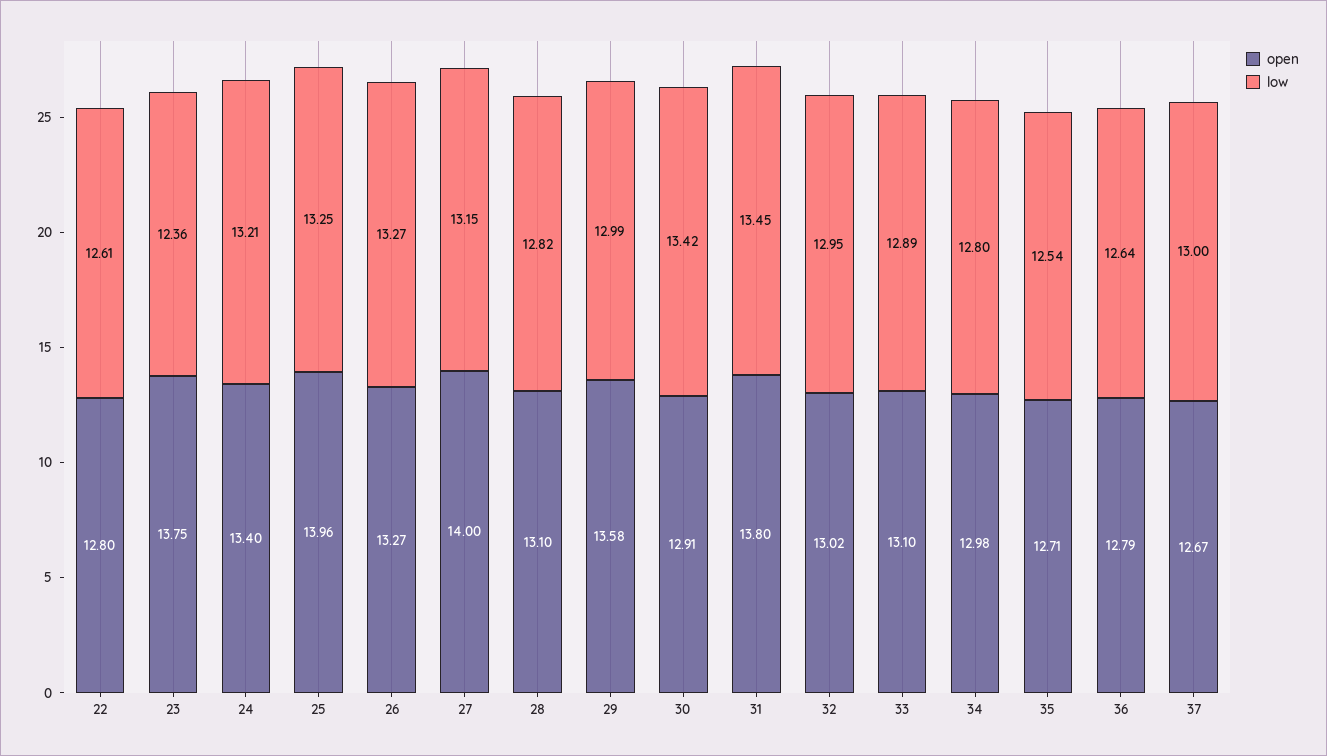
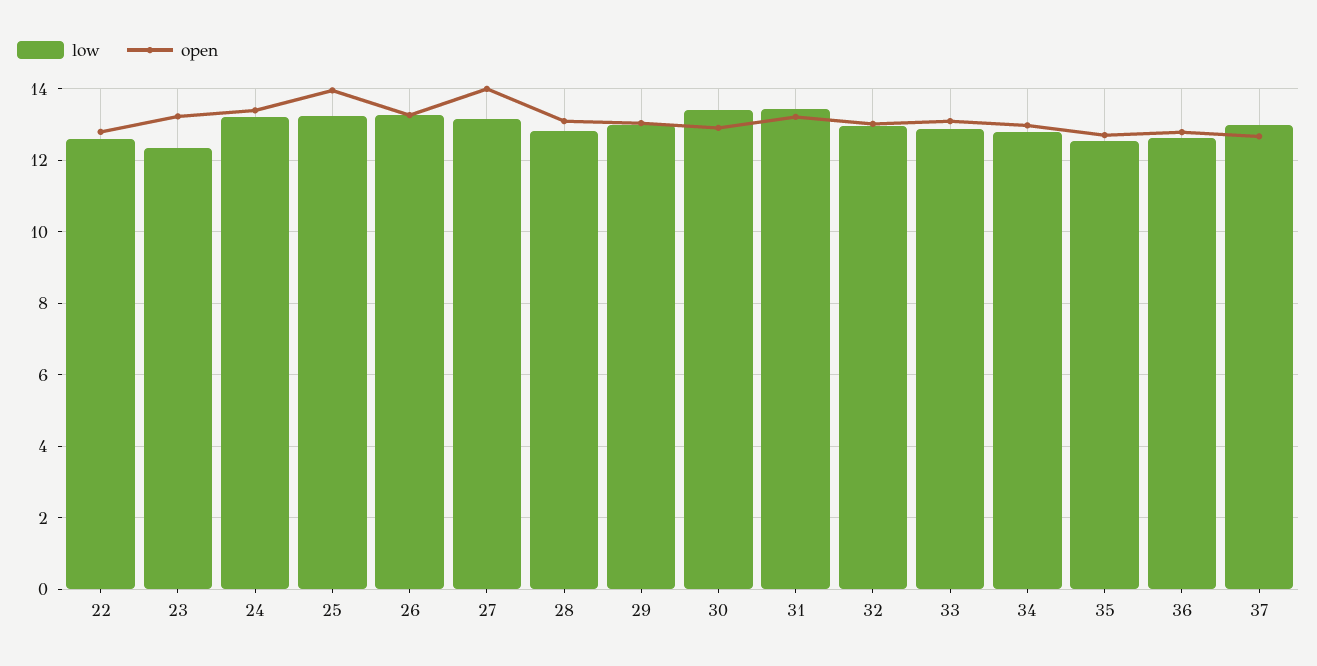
open, 23: 13.75 -> 13.2
open, 29: 13.58 -> 13
open, 31: 13.8 -> 13.2

